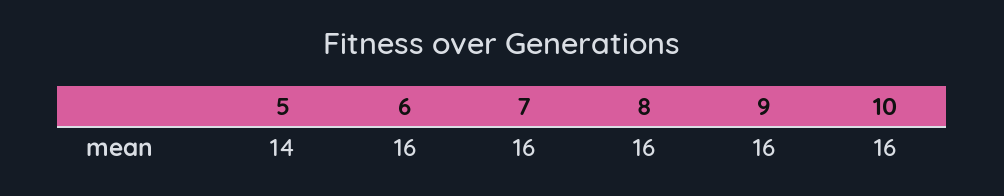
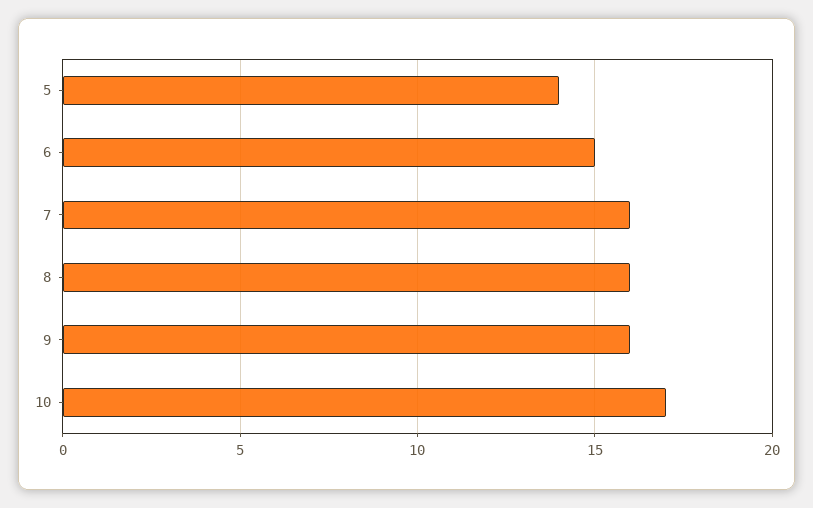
6: 16 -> 15
10: 16 -> 17

